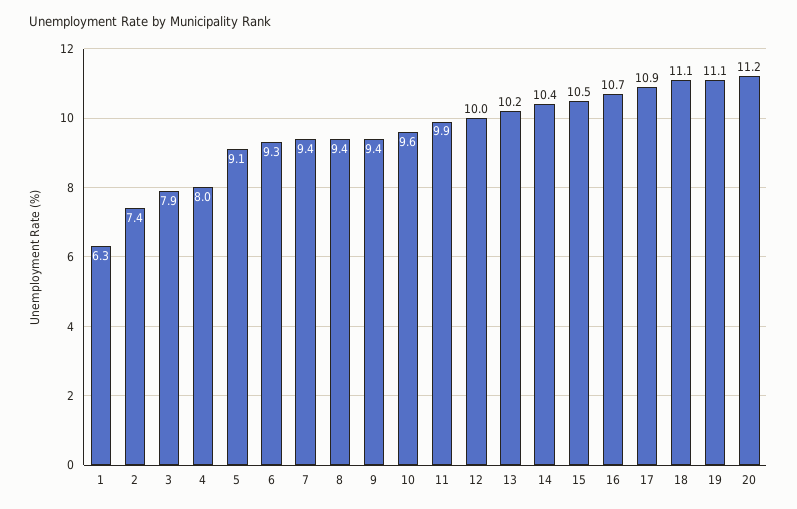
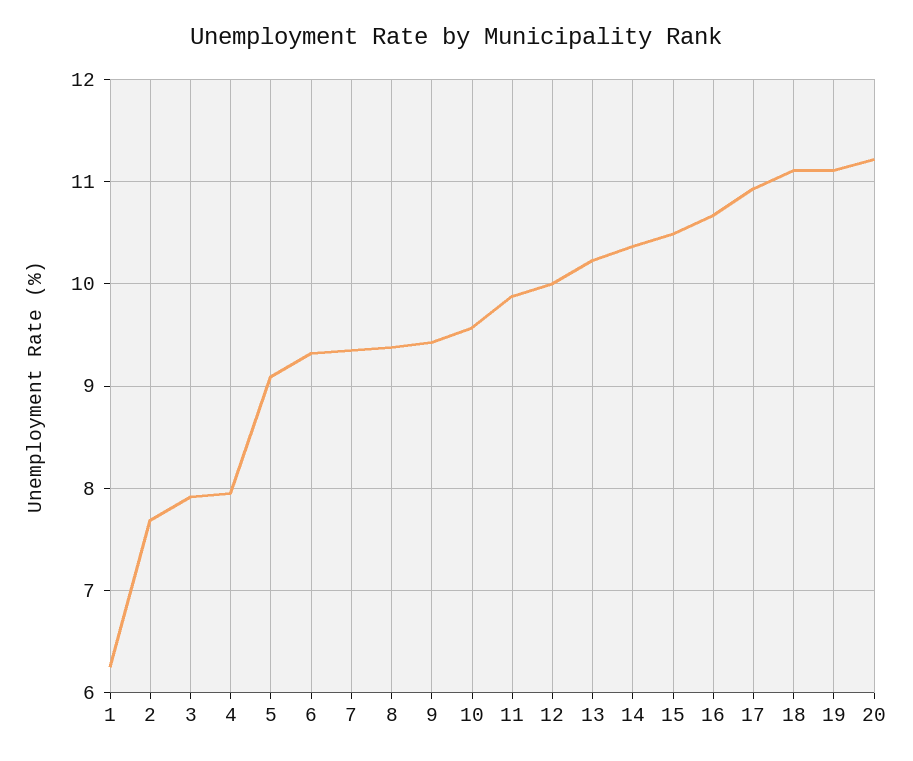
2: 7.4 -> 7.7

